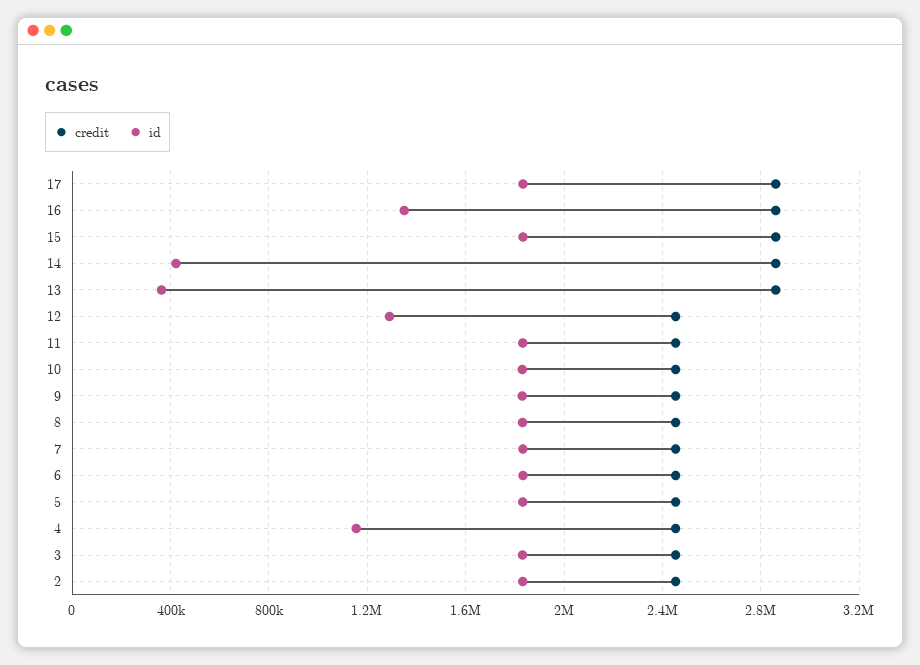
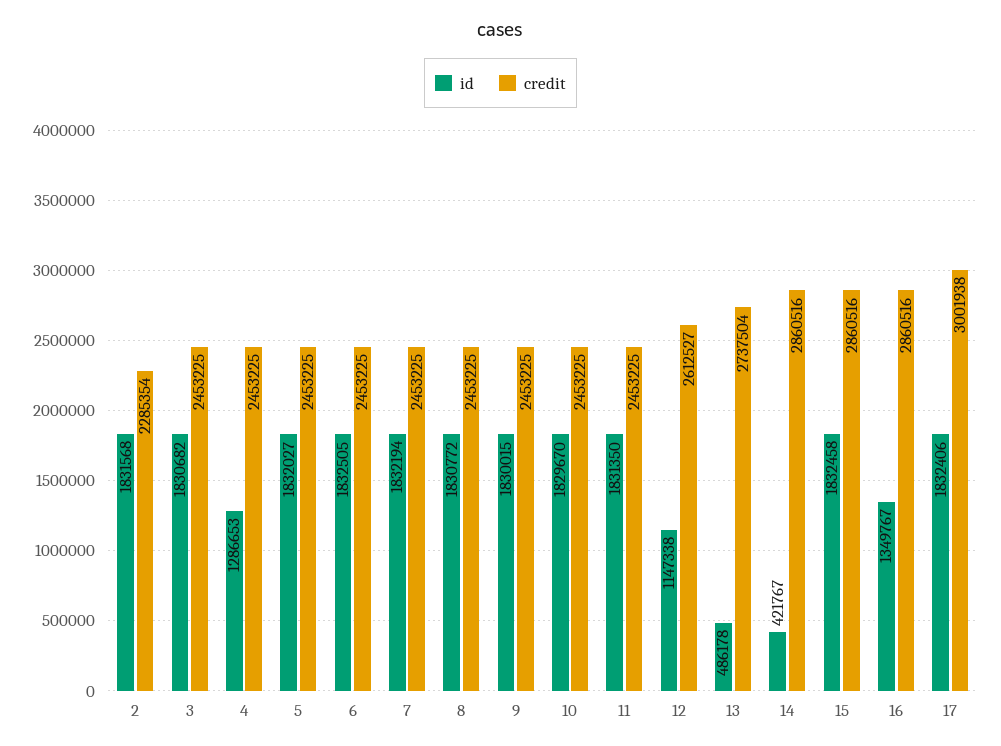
credit, 17: 2850000 -> 3001938
credit, 13: 2850000 -> 2737504
id, 13: 350000 -> 486178
credit, 12: 2450000 -> 2612527
id, 12: 1300000 -> 1147338
id, 4: 1150000 -> 1286653
credit, 2: 2450000 -> 2285354

